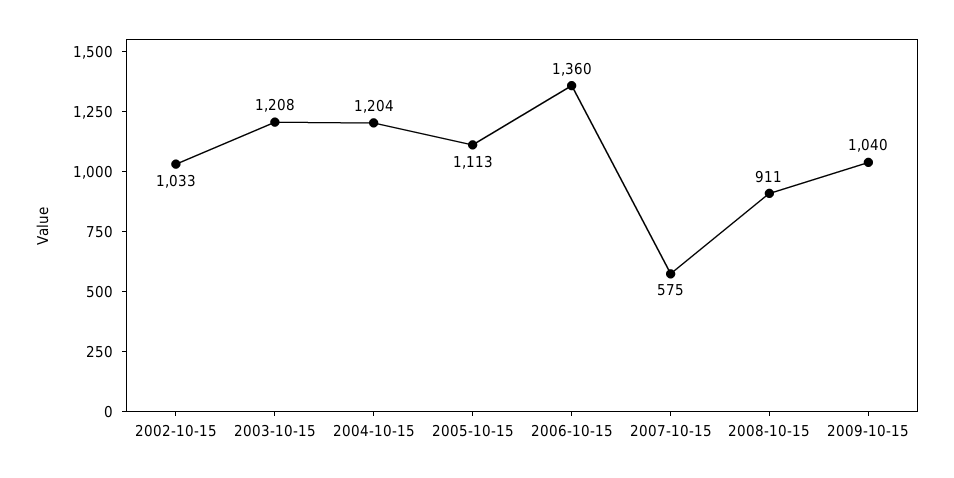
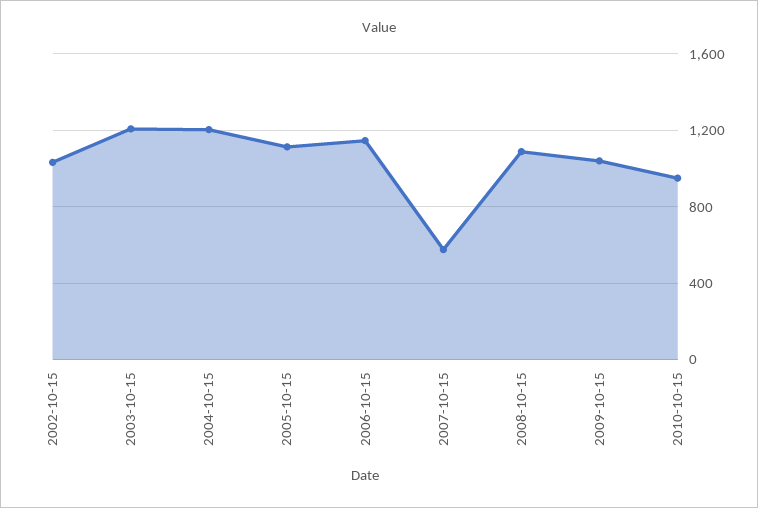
2006-10-15: 1360 -> 1150
2008-10-15: 911 -> 1100
2010-10-15: none -> 950

